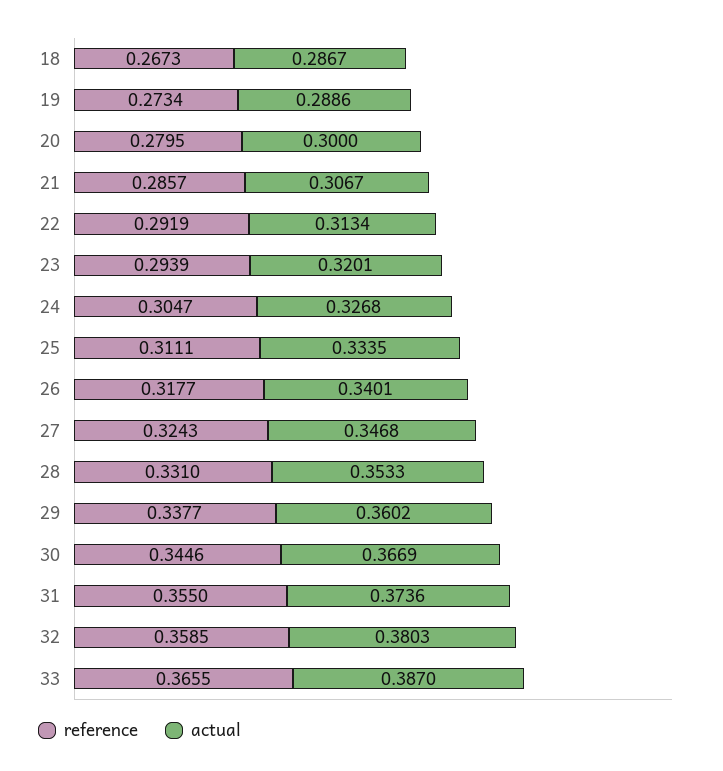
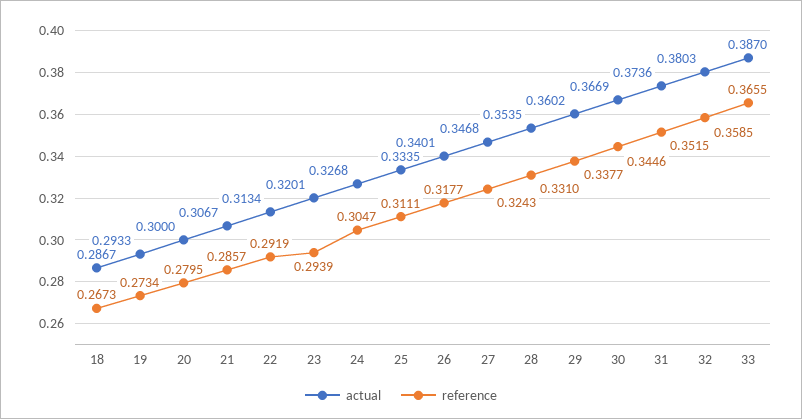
actual, 19: 0.2886 -> 0.2933
actual, 28: 0.3533 -> 0.3535
reference, 31: 0.355 -> 0.3515

